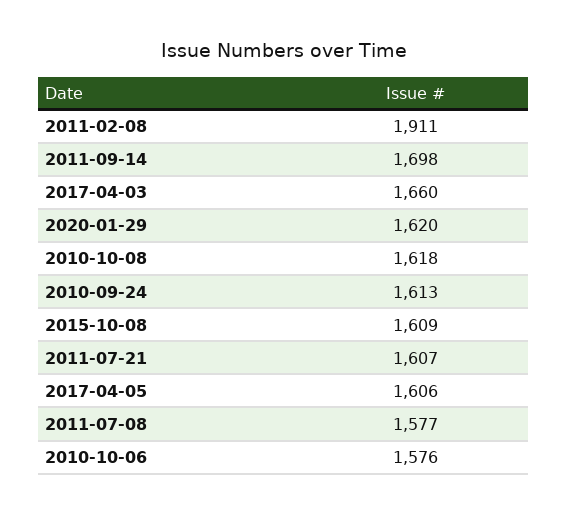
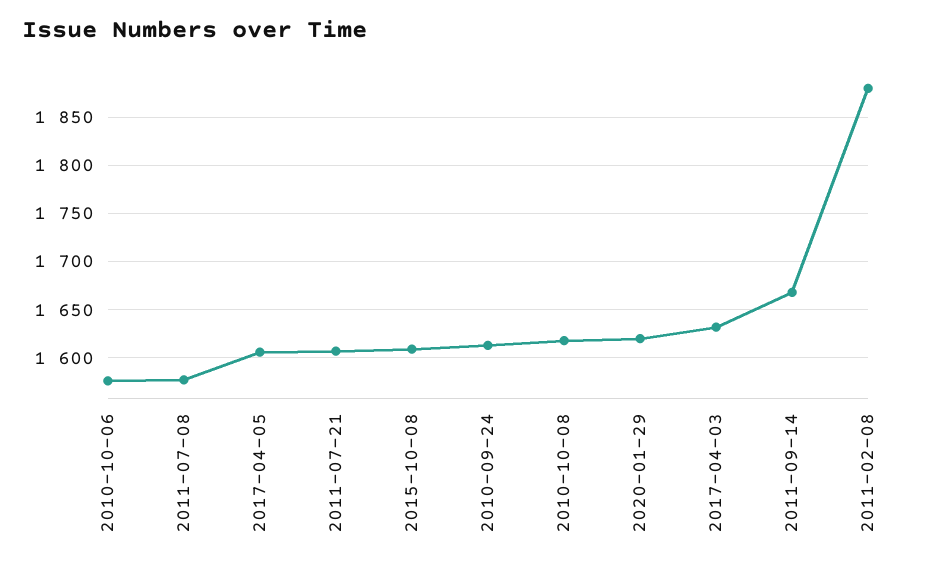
2011-02-08: 1911 -> 1880
2011-09-14: 1698 -> 1670
2017-04-03: 1660 -> 1630

